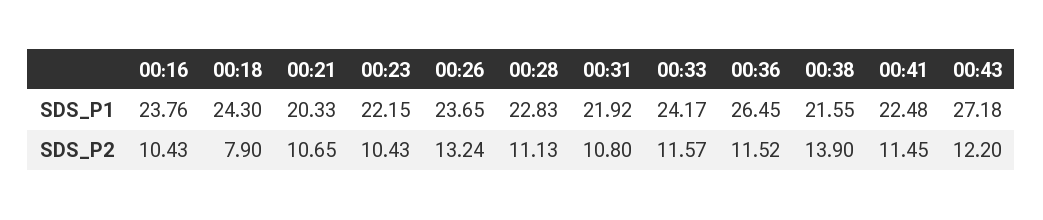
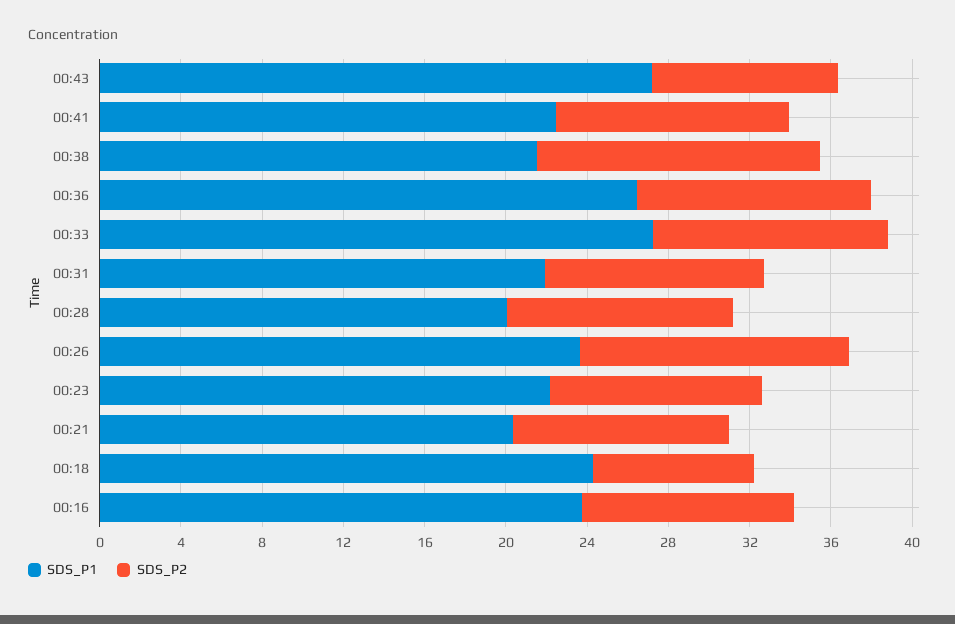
SDS_P1, 00:28: 22.83 -> 20
SDS_P1, 00:33: 24.17 -> 27
SDS_P2, 00:43: 12.2 -> 9

